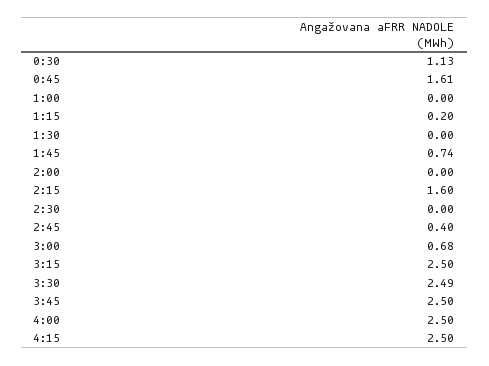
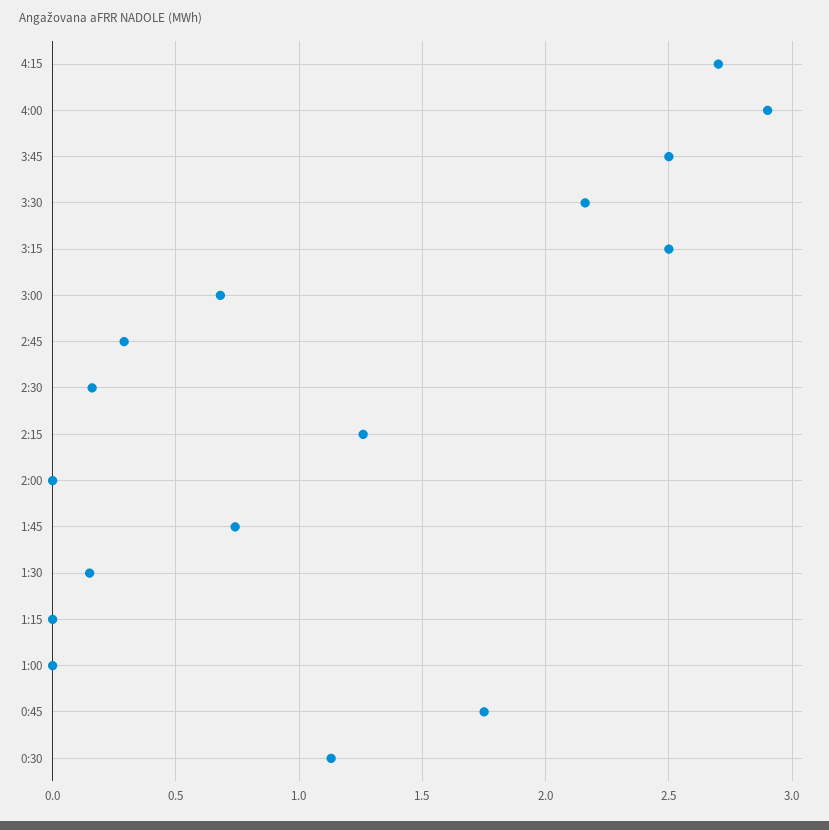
0:45: 1.61 -> 1.75
1:15: 0.2 -> 0
1:30: 0 -> 0.15
2:15: 1.6 -> 1.25
2:30: 0 -> 0.15
2:45: 0.4 -> 0.3
3:30: 2.49 -> 2.15
4:00: 2.5 -> 2.9
4:15: 2.5 -> 2.7

